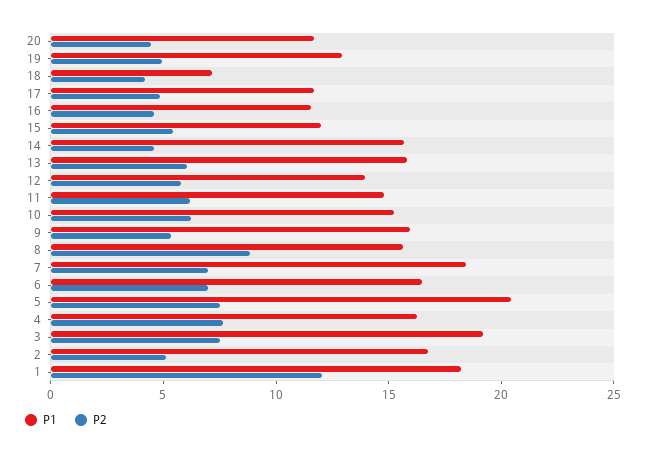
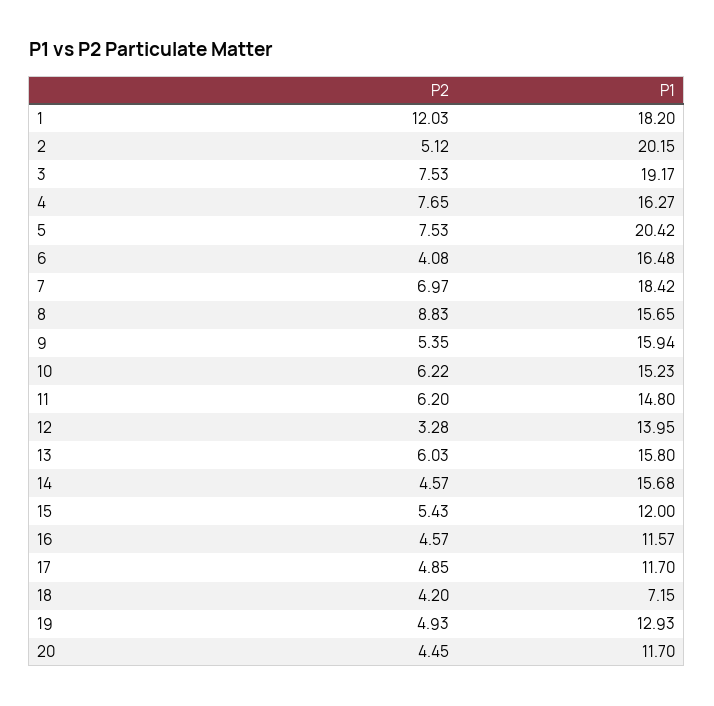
P2, 12: 6 -> 3.28
P2, 6: 7 -> 4.08
P1, 2: 17 -> 20.15

